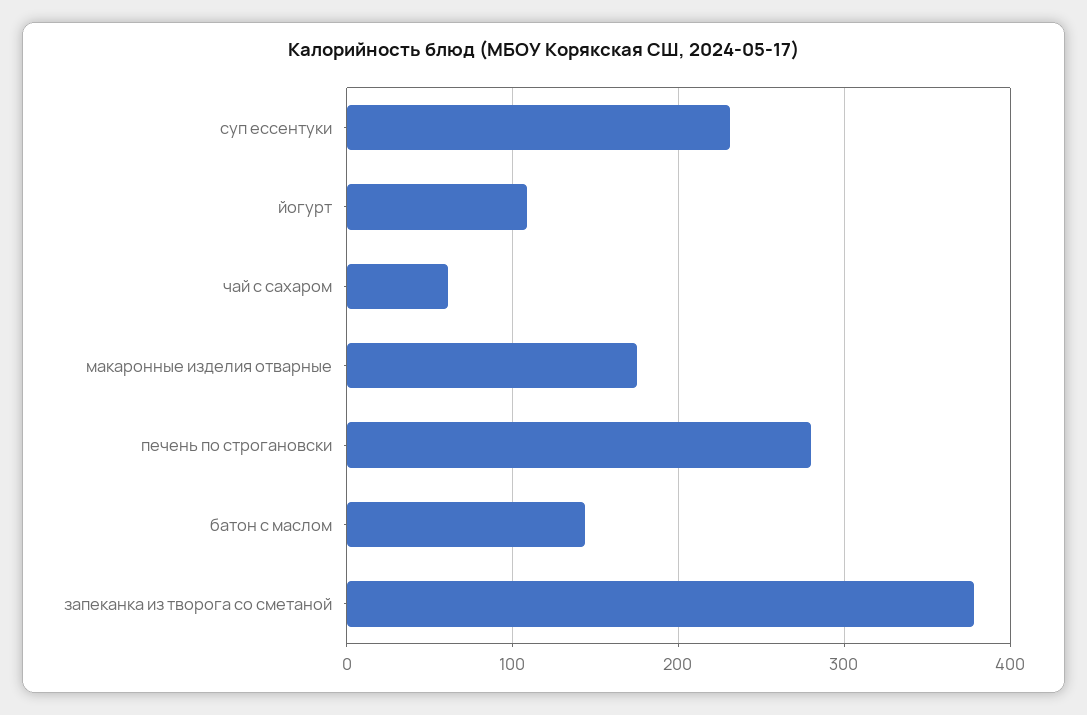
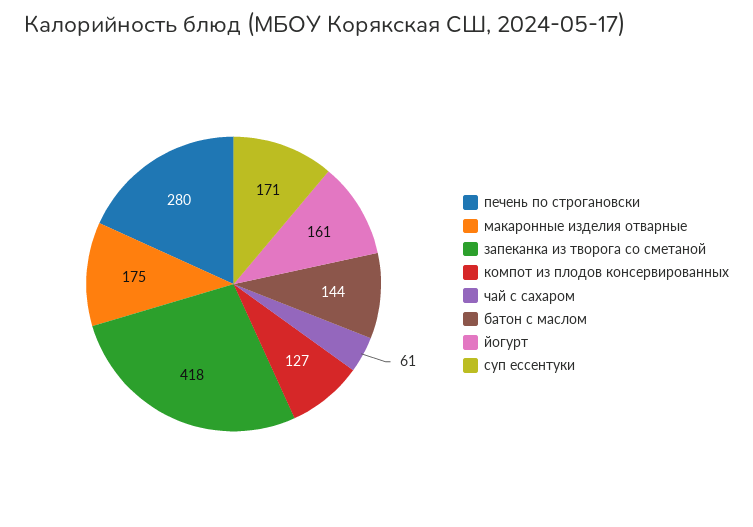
суп ессентуки: 230 -> 171
йогурт: 110 -> 161
запеканка из творога со сметаной: 380 -> 418
компот из плодов консервированных: none -> 127

